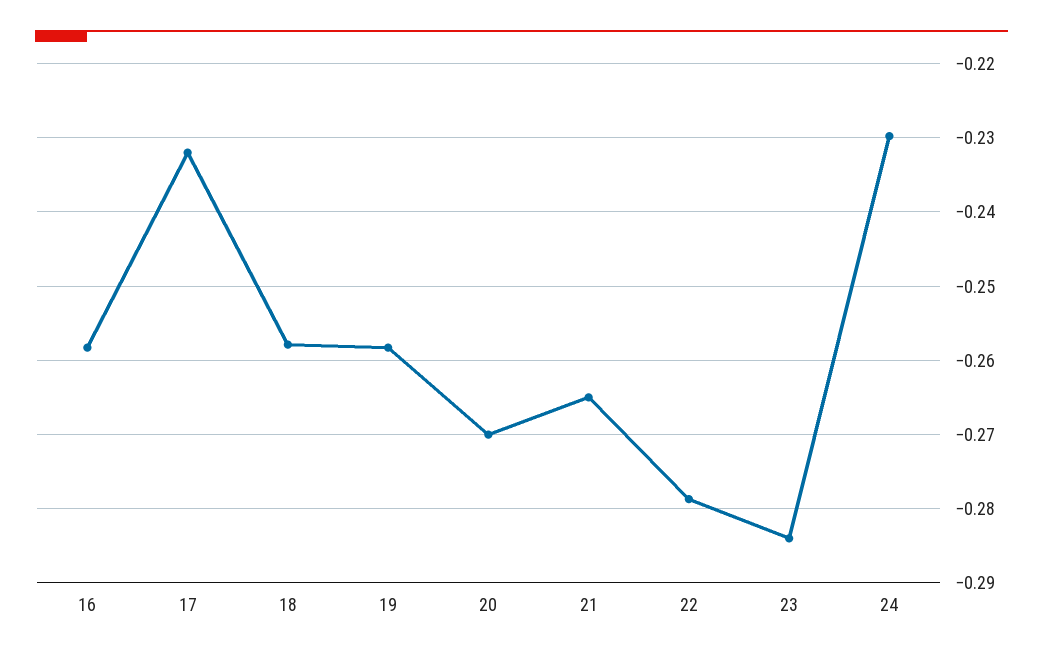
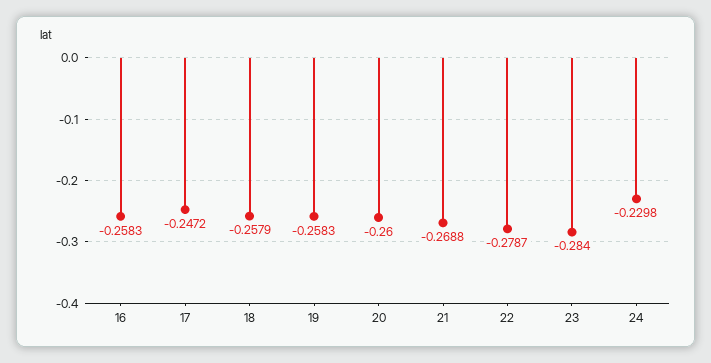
17: -0.232 -> -0.2472
20: -0.27 -> -0.26
21: -0.265 -> -0.2688

